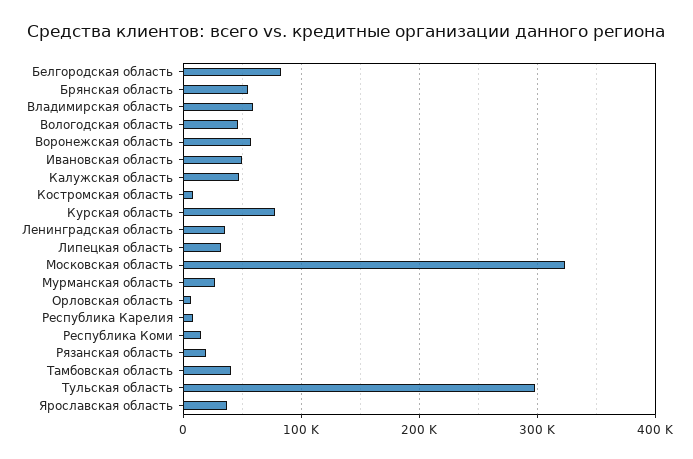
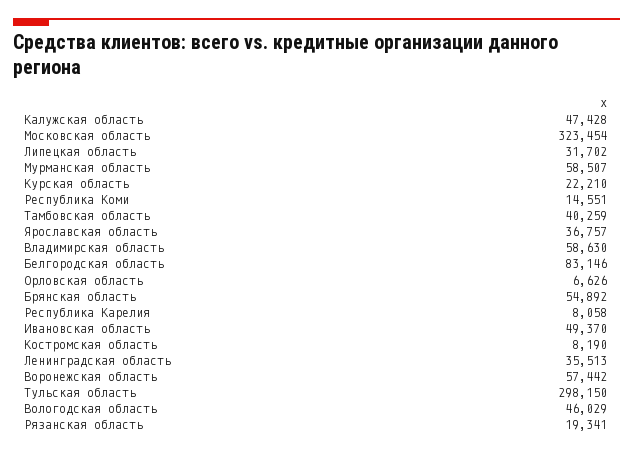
Курская область: 80000 -> 22210
Мурманская область: 30000 -> 58507

